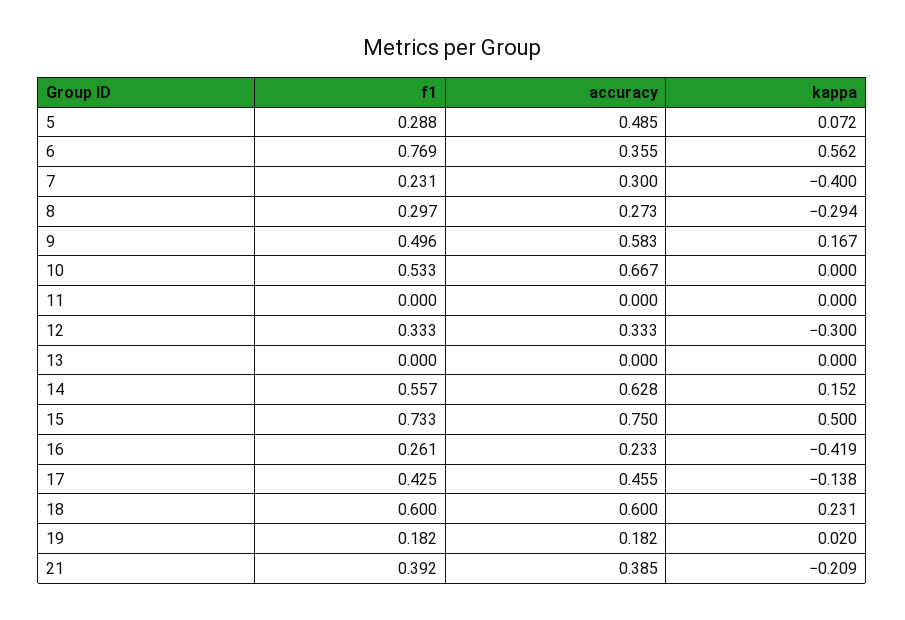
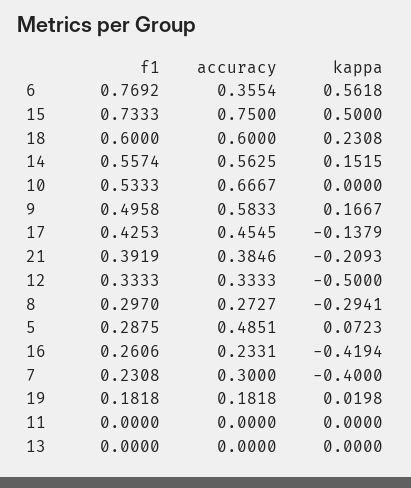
kappa, 12: -0.3 -> -0.5
accuracy, 14: 0.628 -> 0.5625

